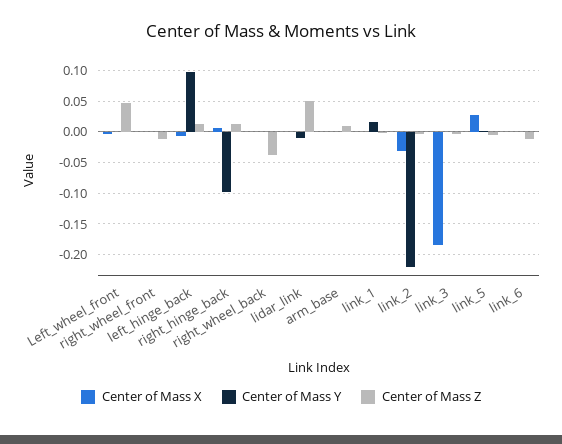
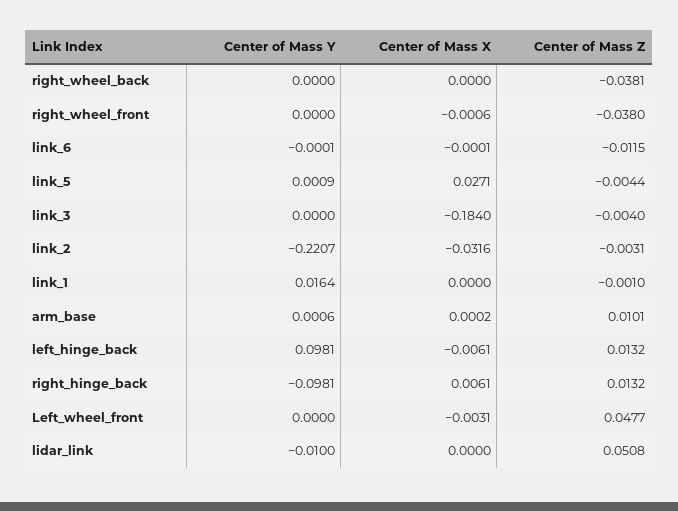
Center of Mass Z, right_wheel_front: -0.01 -> -0.038

